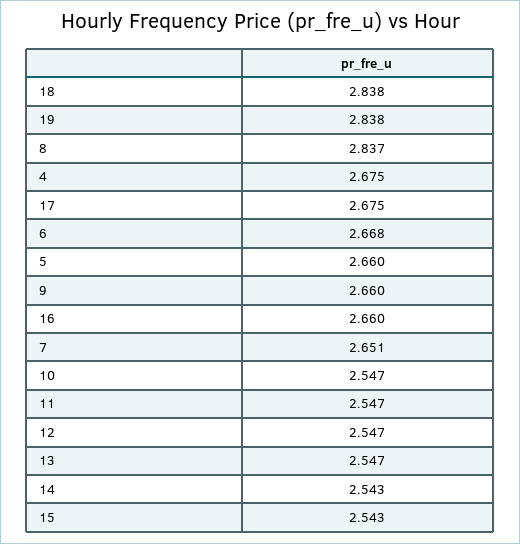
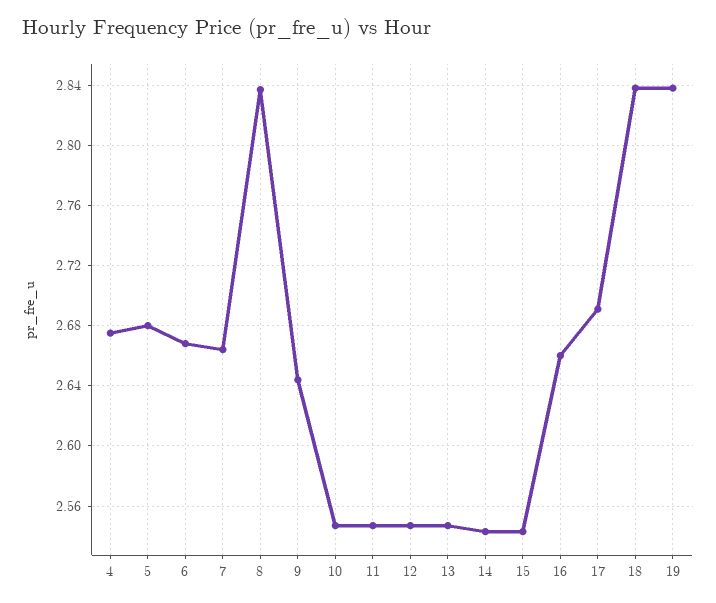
17: 2.675 -> 2.69
5: 2.66 -> 2.68
9: 2.66 -> 2.645
7: 2.651 -> 2.665

